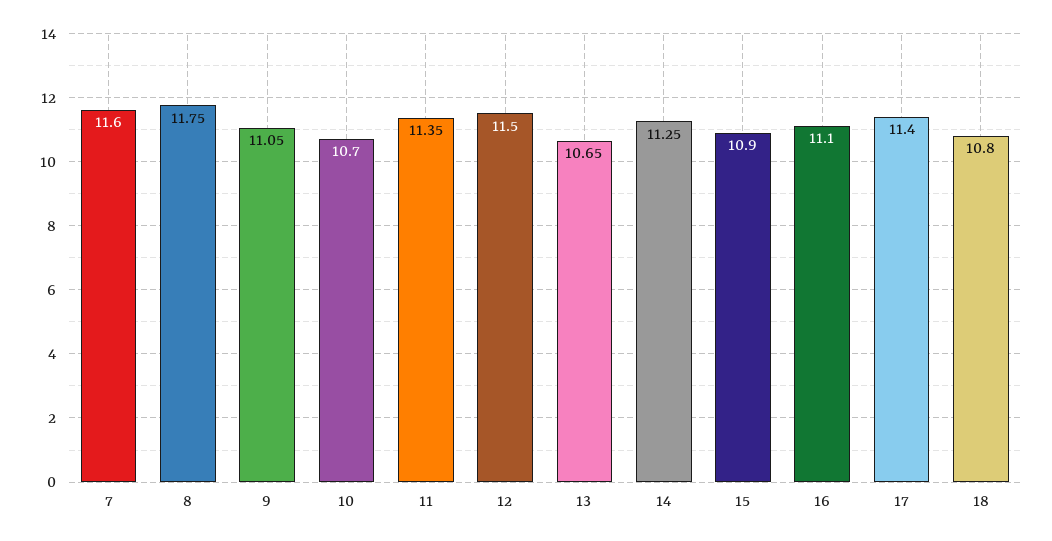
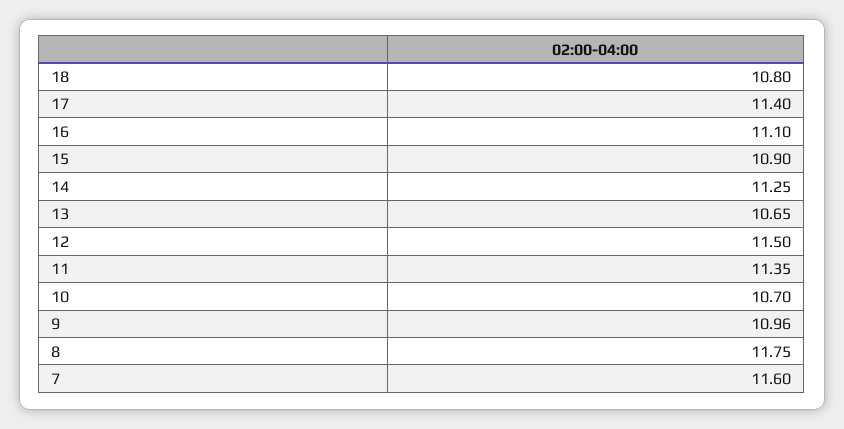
9: 11.05 -> 10.96

